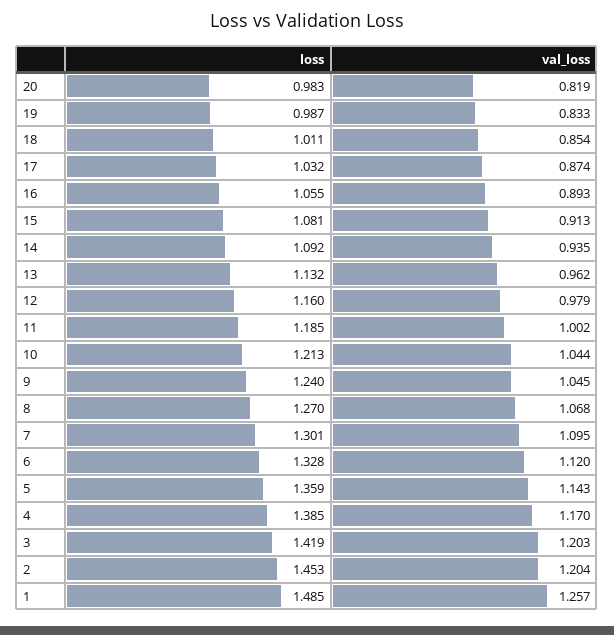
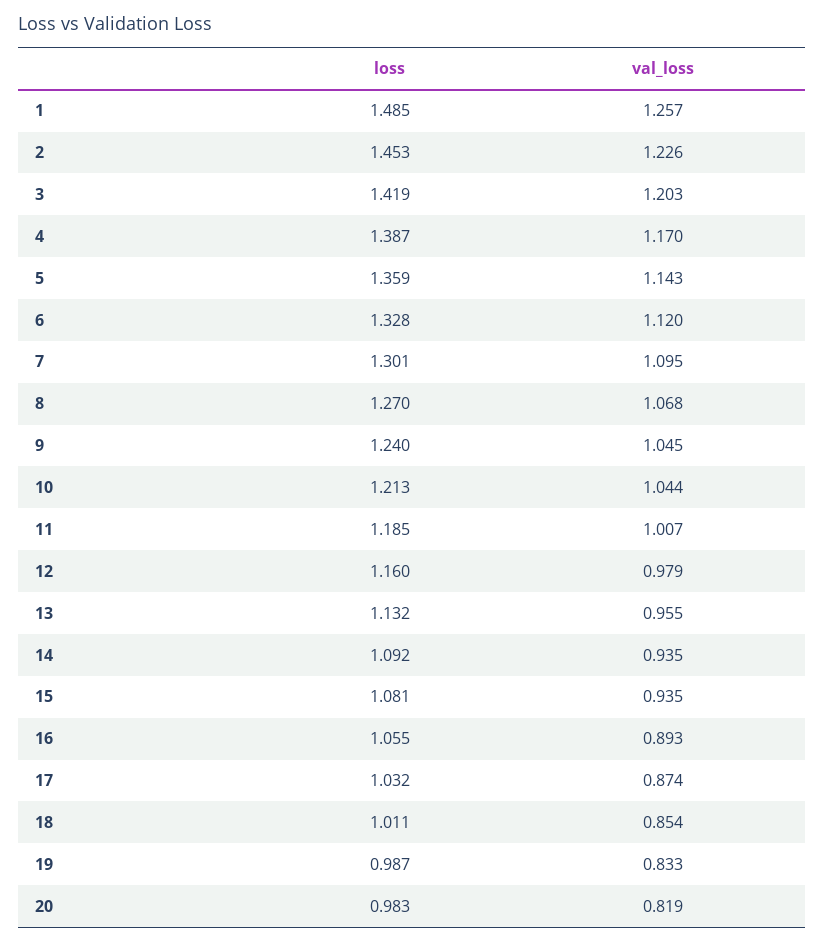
val_loss, 15: 0.913 -> 0.935
val_loss, 13: 0.962 -> 0.955
val_loss, 11: 1.002 -> 1.007
loss, 4: 1.385 -> 1.387
val_loss, 2: 1.204 -> 1.226

